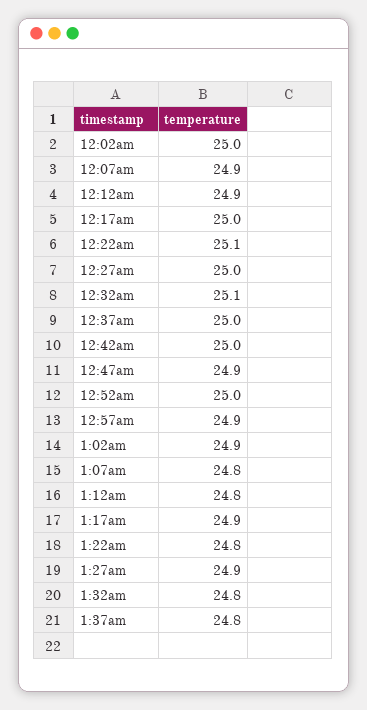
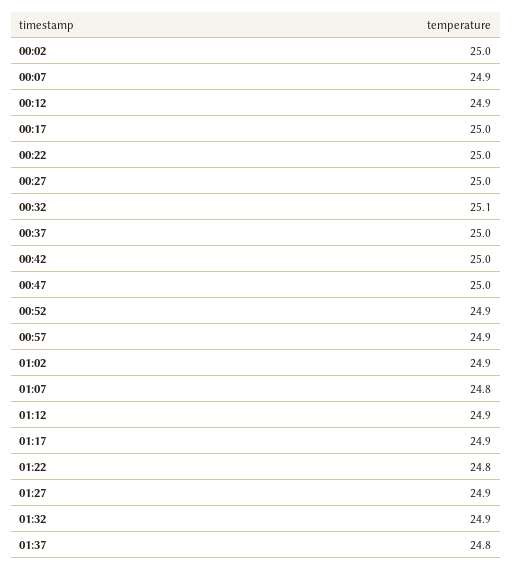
12:22am: 25.1 -> 25
12:47am: 24.9 -> 25
12:52am: 25 -> 24.9
1:12am: 24.8 -> 24.9
1:32am: 24.8 -> 24.9

